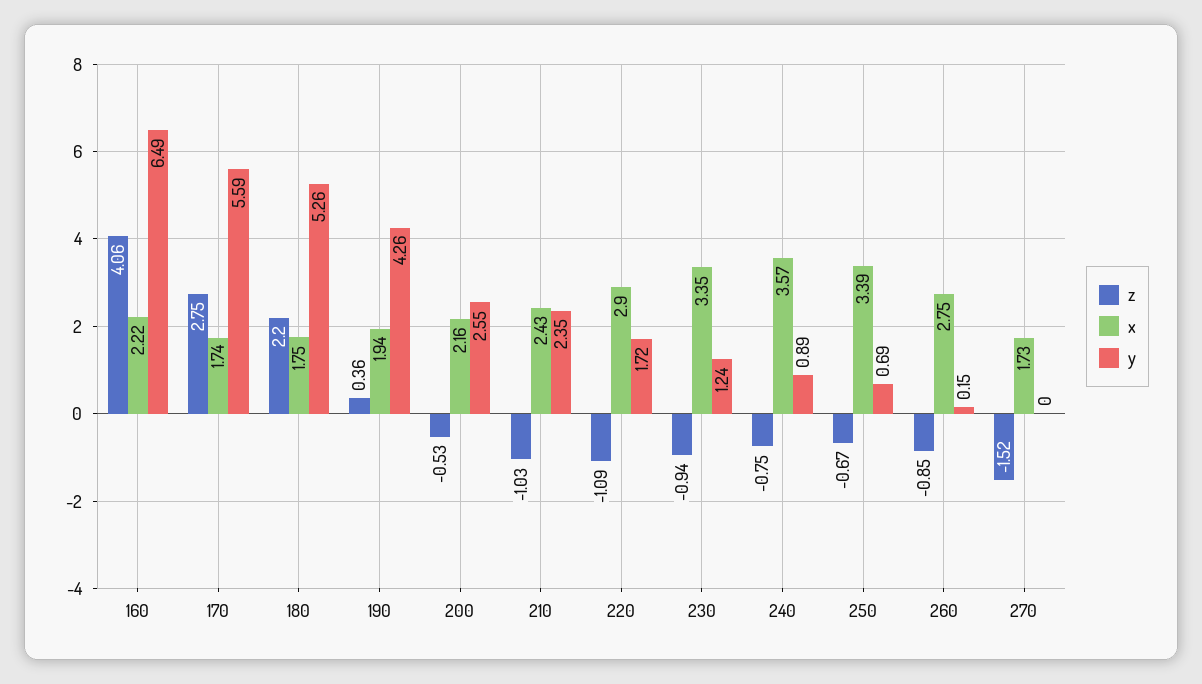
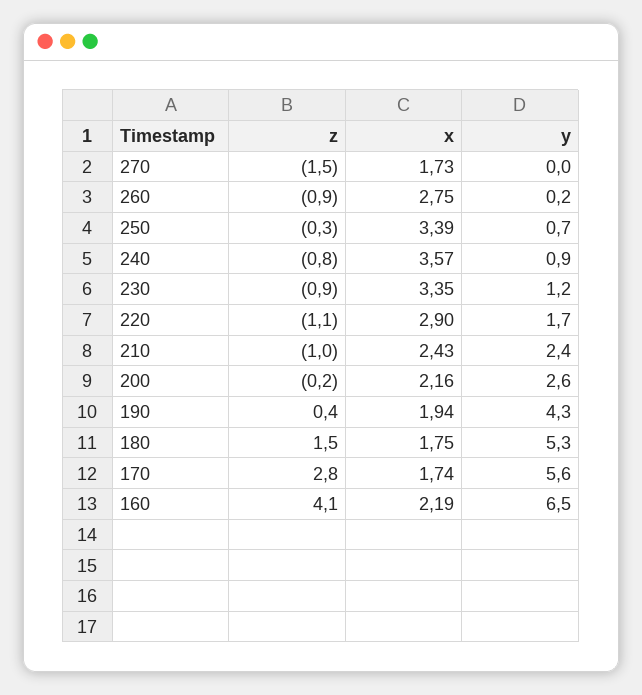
x, 160: 2.22 -> 2.19
z, 180: 2.2 -> 1.5
z, 200: -0.53 -> -0.2
z, 250: -0.67 -> -0.3

